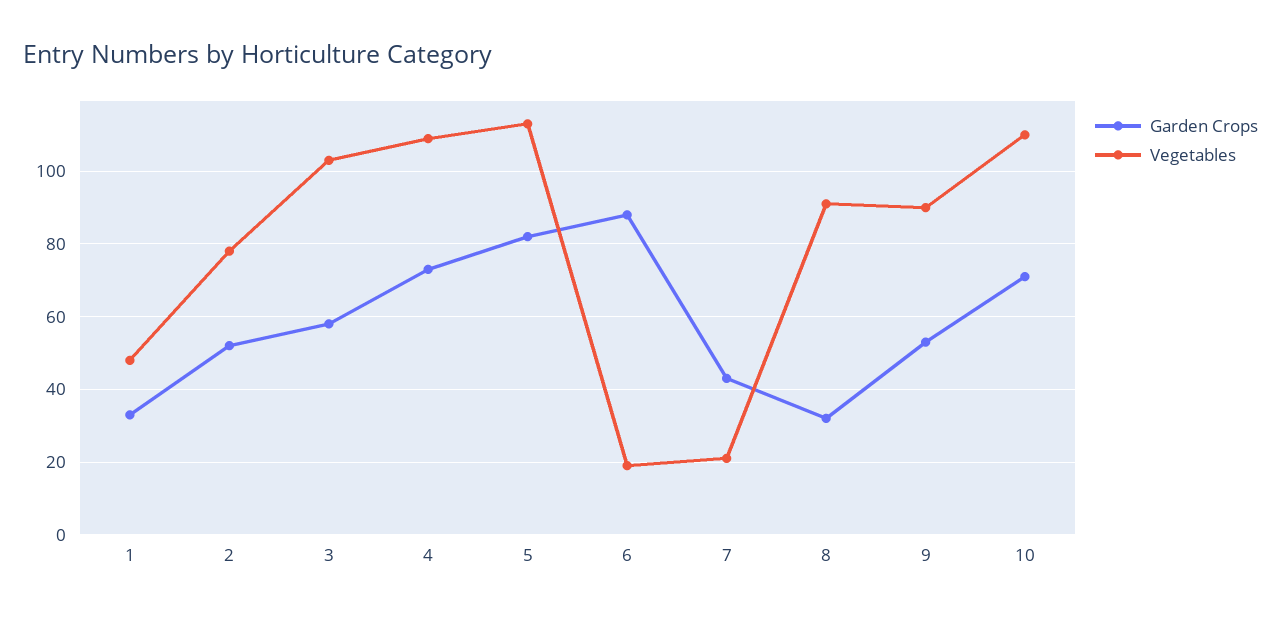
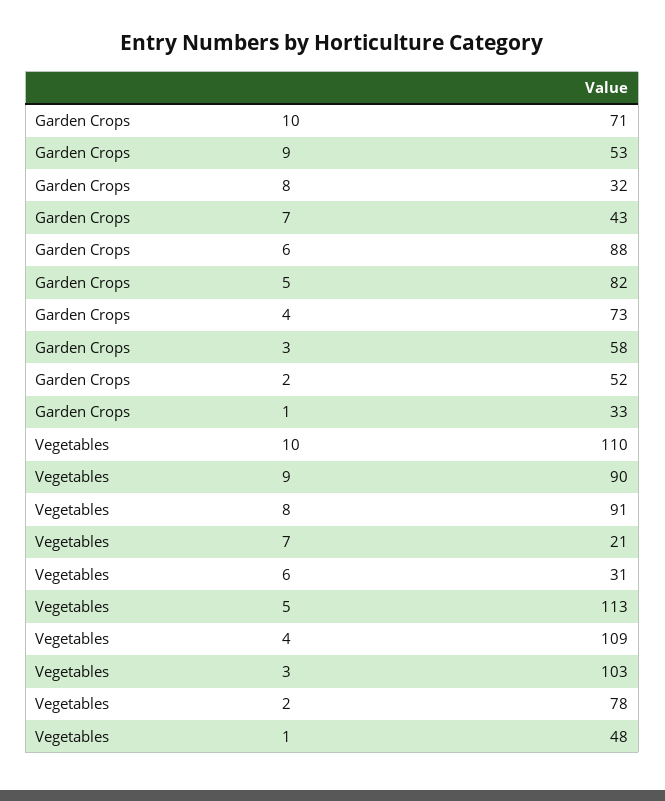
Vegetables, 6: 20 -> 31

